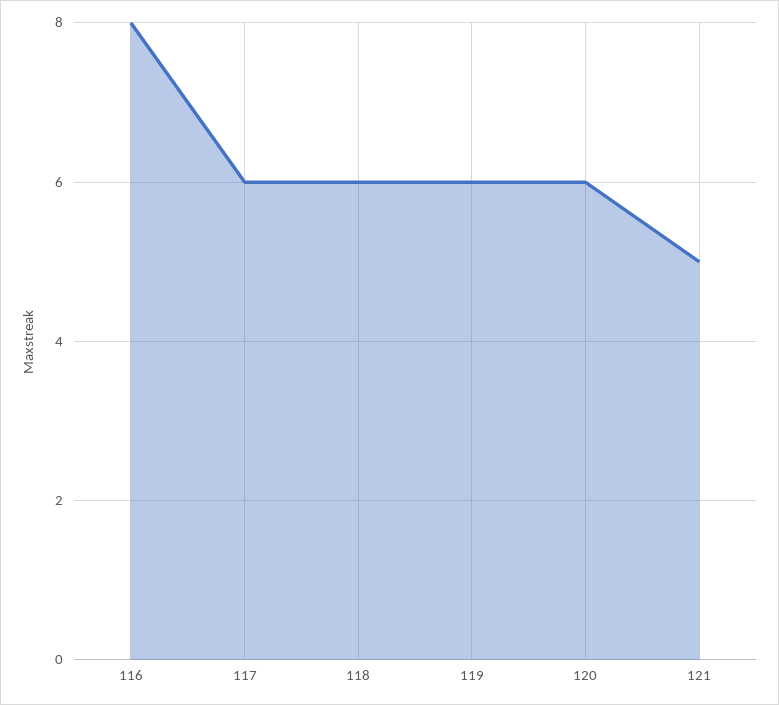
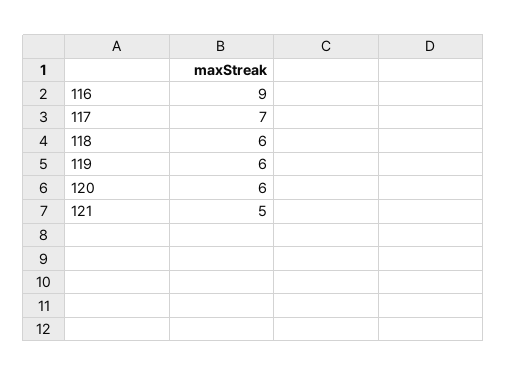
116: 8 -> 9
117: 6 -> 7

